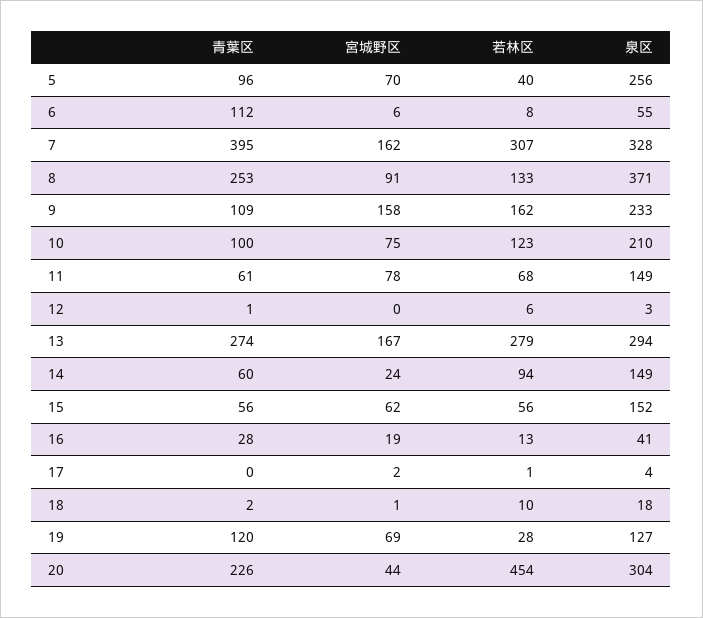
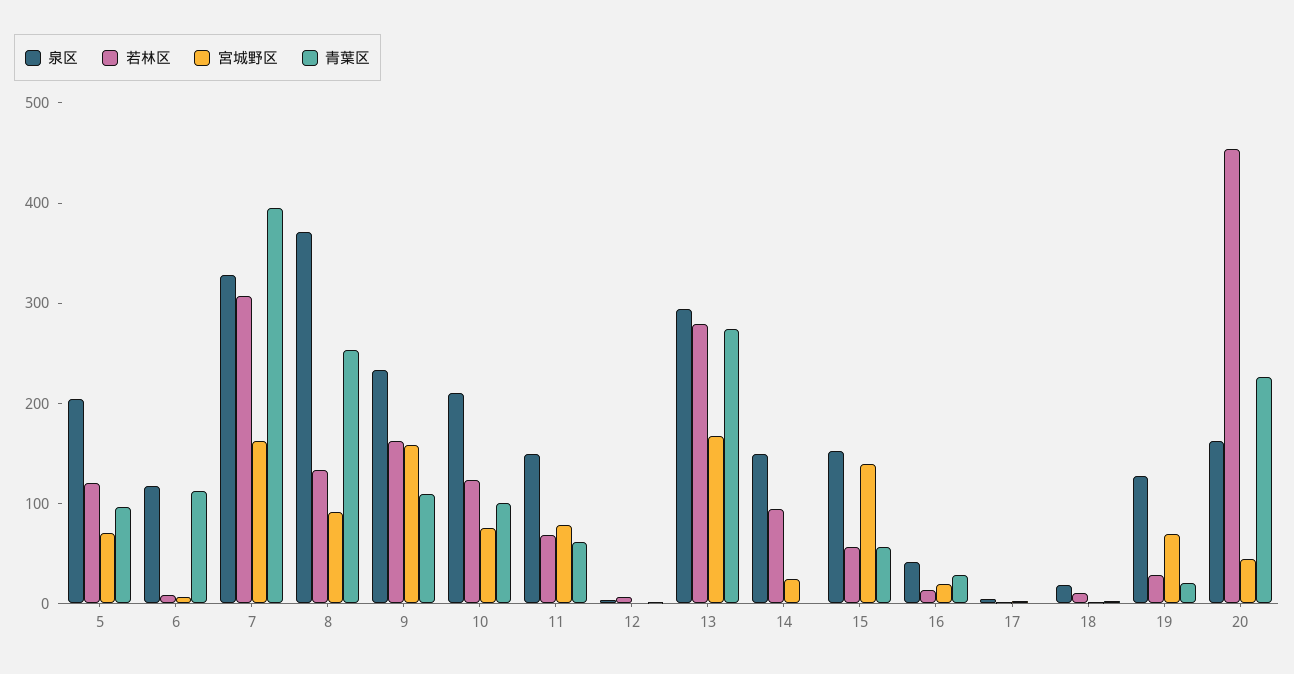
若林区, 5: 40 -> 120
泉区, 5: 256 -> 200
泉区, 6: 55 -> 120
青葉区, 14: 60 -> 0
宮城野区, 15: 62 -> 140
青葉区, 19: 120 -> 20
泉区, 20: 304 -> 160

